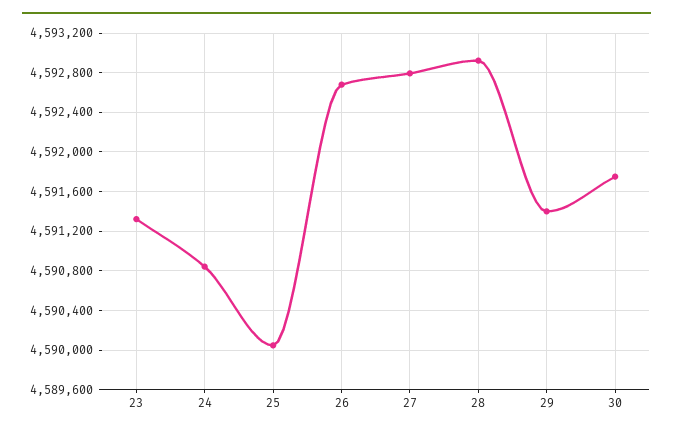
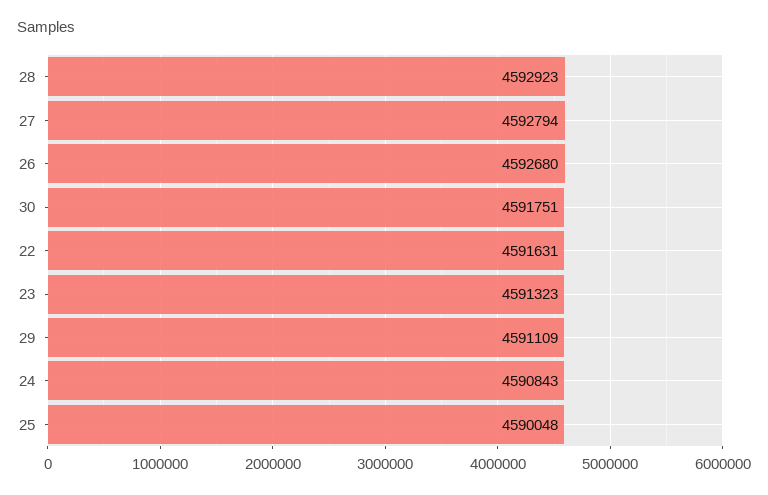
29: 4591400 -> 4591109
22: none -> 4591631

